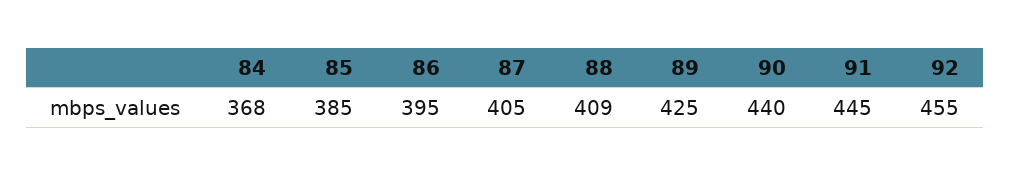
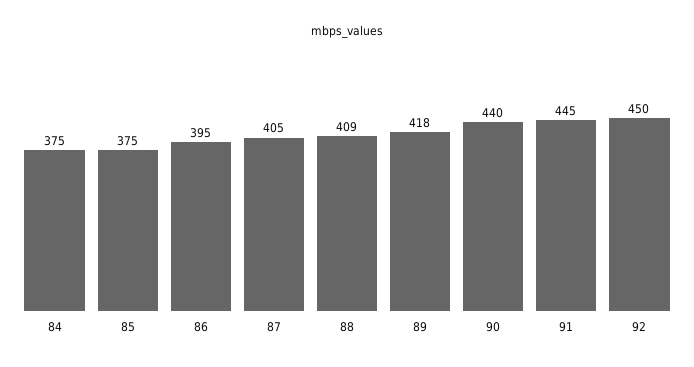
84: 368 -> 375
85: 385 -> 375
89: 425 -> 418
92: 455 -> 450

